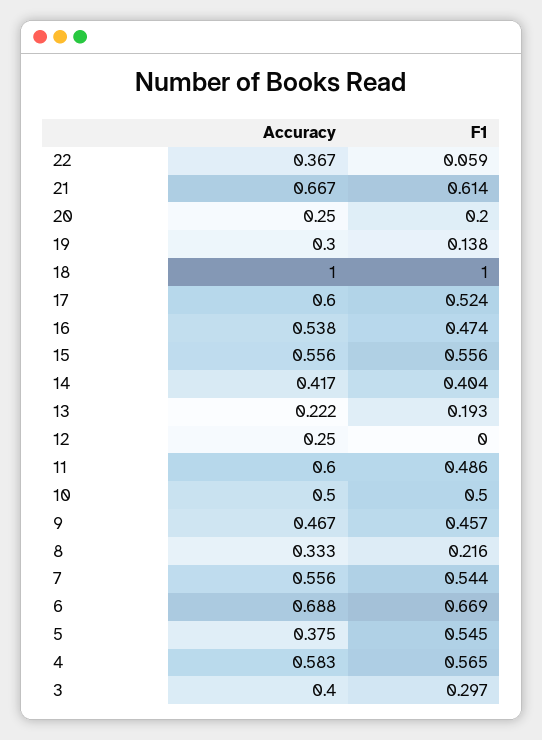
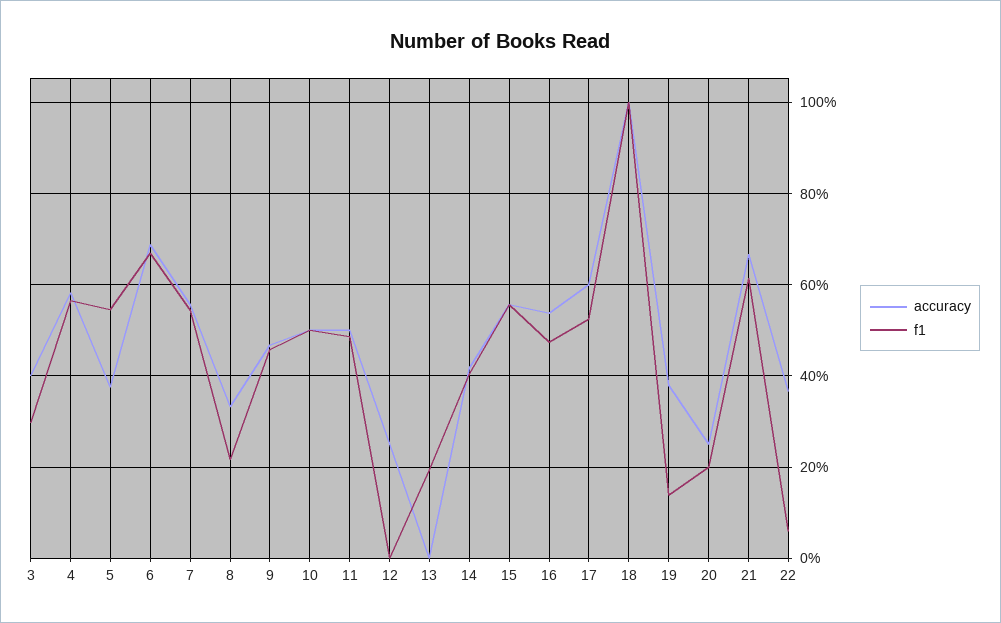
Accuracy, 19: 0.3 -> 0.38
Accuracy, 13: 0.222 -> 0
Accuracy, 11: 0.6 -> 0.5

